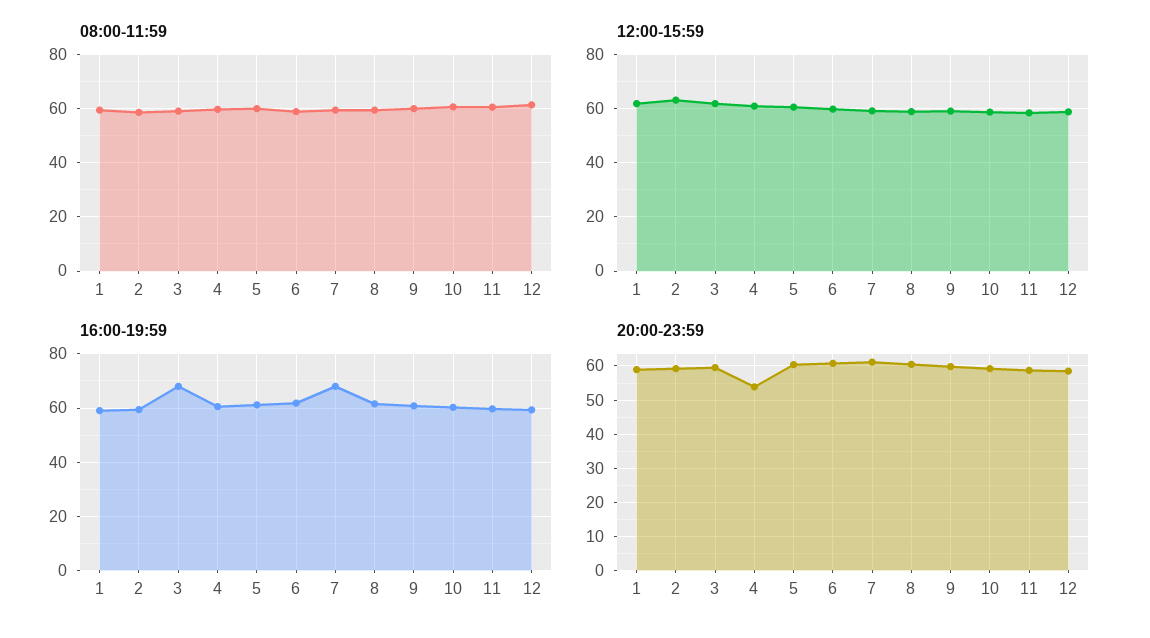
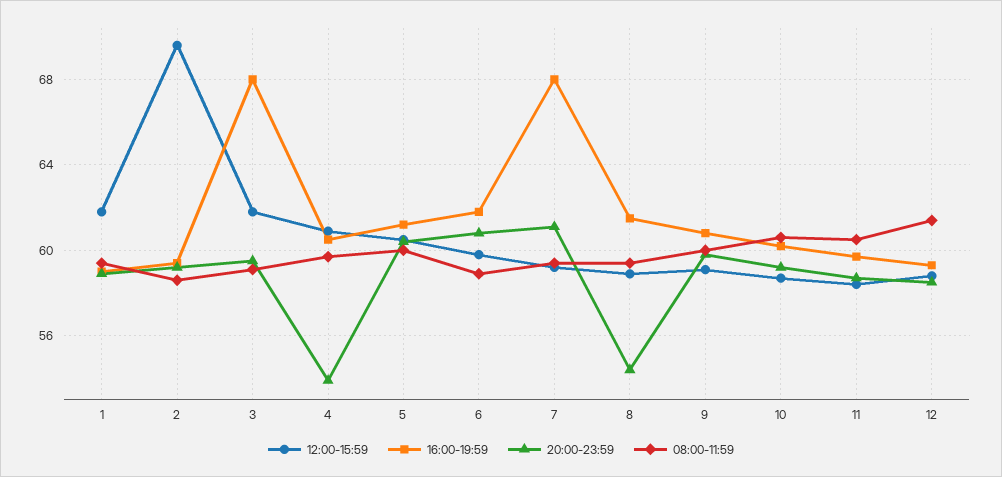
12:00-15:59, 2: 62.5 -> 69.5
20:00-23:59, 8: 60 -> 54.5

